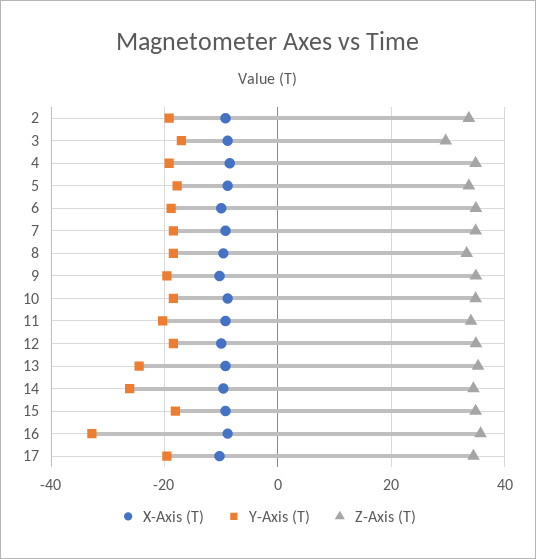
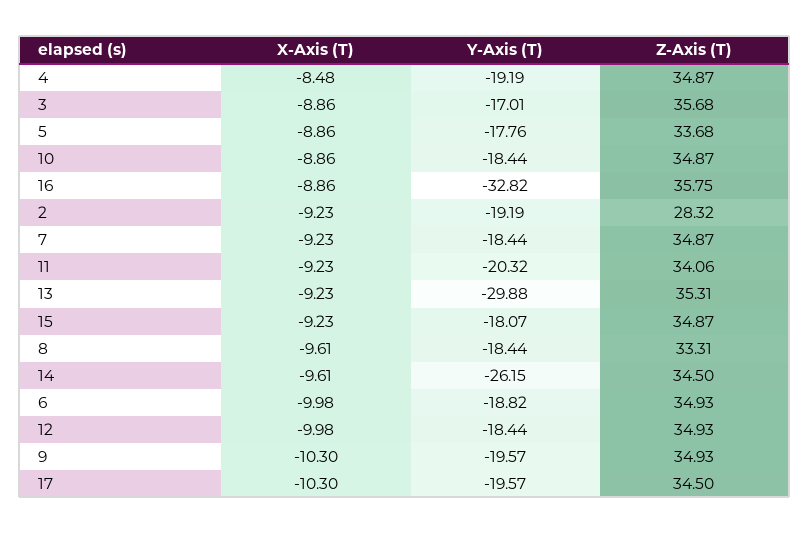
Z-Axis (T), 2: 34 -> 28.32
Z-Axis (T), 3: 30 -> 35.68
Y-Axis (T), 13: -24 -> -29.88

